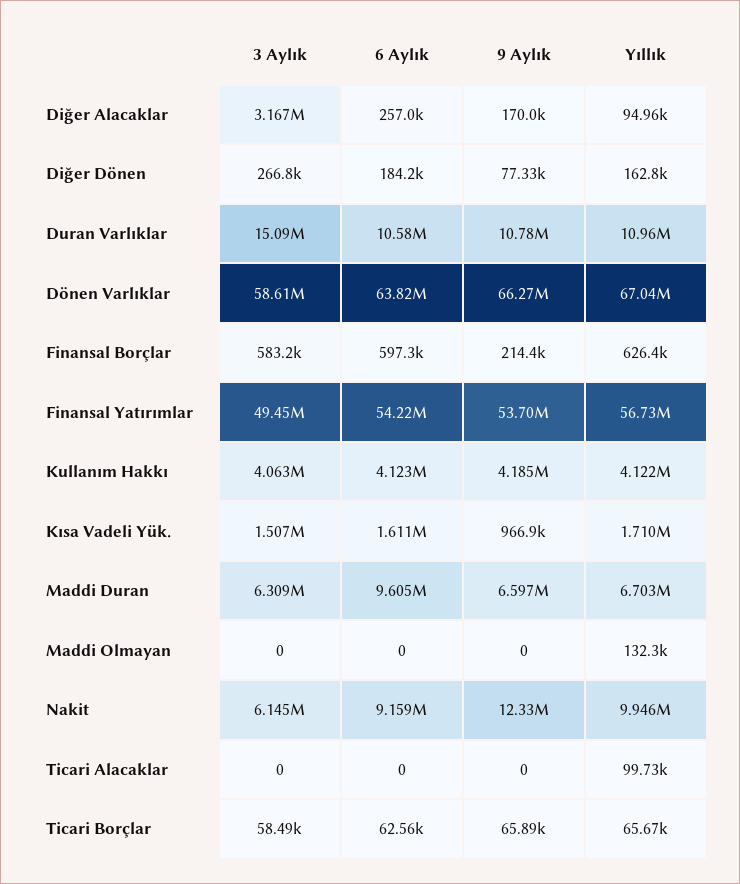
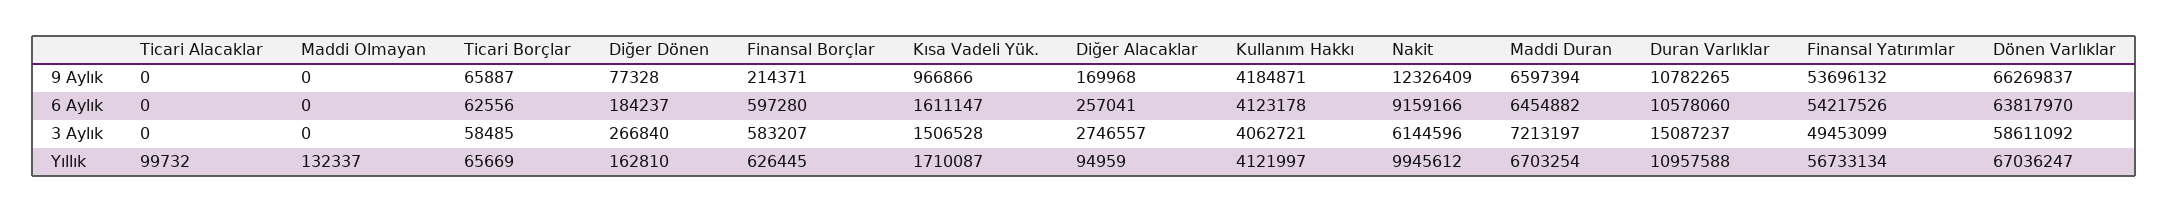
3 Aylık, Diğer Alacaklar: 3167000 -> 2746557
3 Aylık, Maddi Duran: 6309000 -> 7213197
6 Aylık, Maddi Duran: 9605000 -> 6454882

